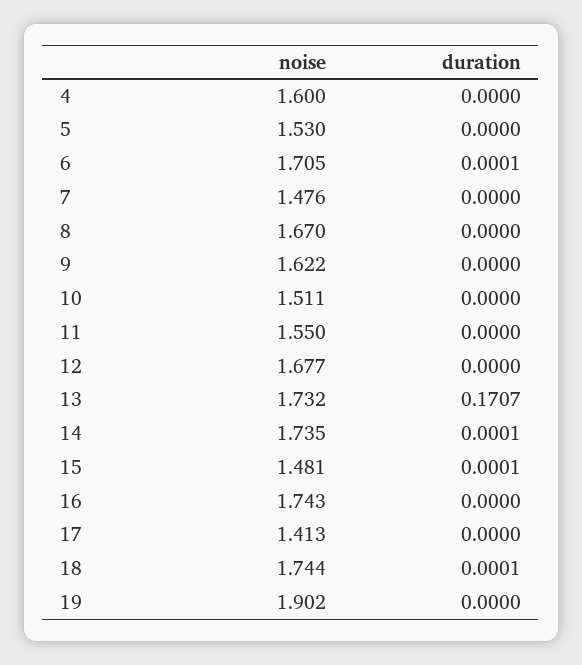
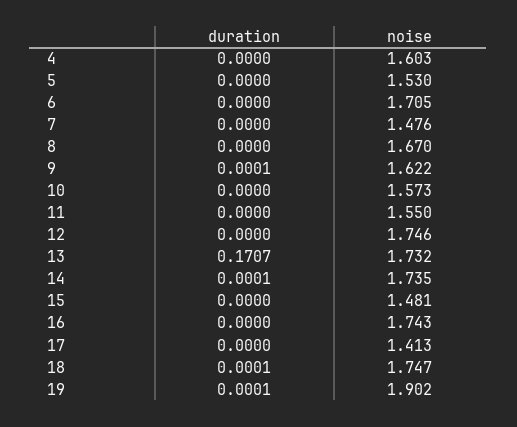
noise, 4: 1.6 -> 1.603
duration, 6: 0.0001 -> 0
duration, 9: 0 -> 0.0001
noise, 10: 1.511 -> 1.573
noise, 12: 1.677 -> 1.746
duration, 15: 0.0001 -> 0
noise, 18: 1.744 -> 1.747
duration, 19: 0 -> 0.0001

